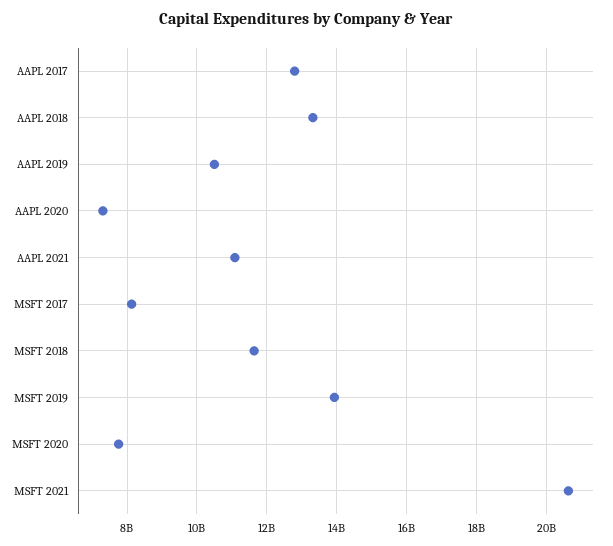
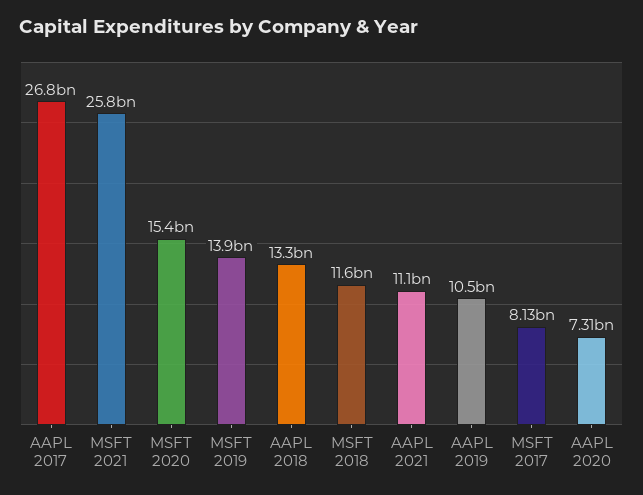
AAPL 2017: 12800000000 -> 26800000000
MSFT 2020: 7800000000 -> 15400000000
MSFT 2021: 20600000000 -> 25800000000

